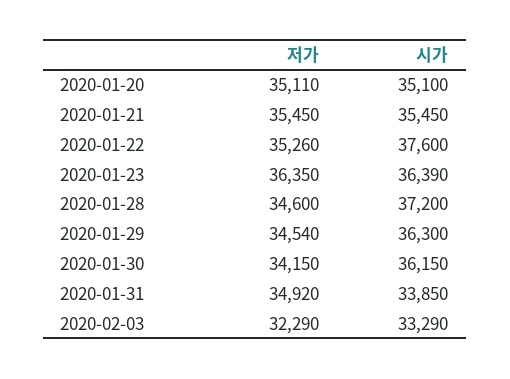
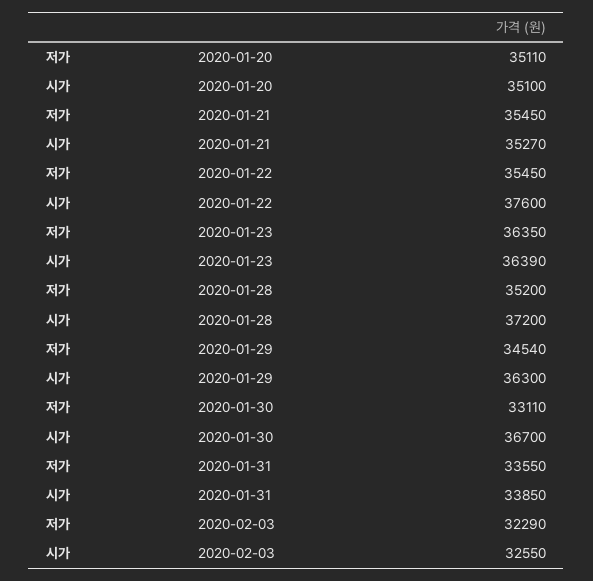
시가, 2020-01-21: 35450 -> 35270
저가, 2020-01-22: 35260 -> 35450
저가, 2020-01-28: 34600 -> 35200
저가, 2020-01-30: 34150 -> 33110
시가, 2020-01-30: 36150 -> 36700
저가, 2020-01-31: 34920 -> 33550
시가, 2020-02-03: 33290 -> 32550

